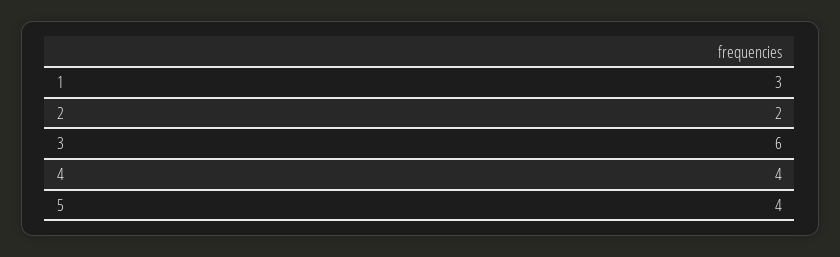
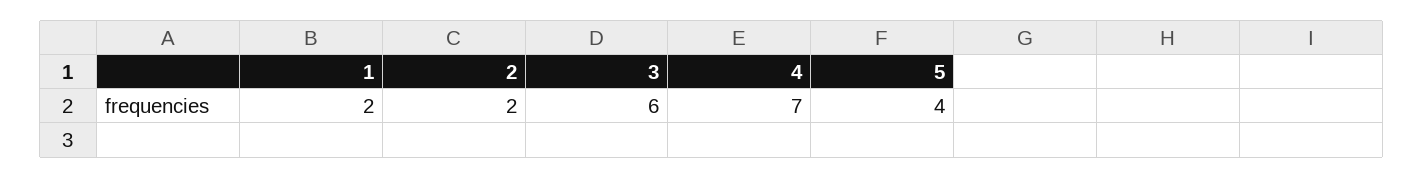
1: 3 -> 2
4: 4 -> 7

